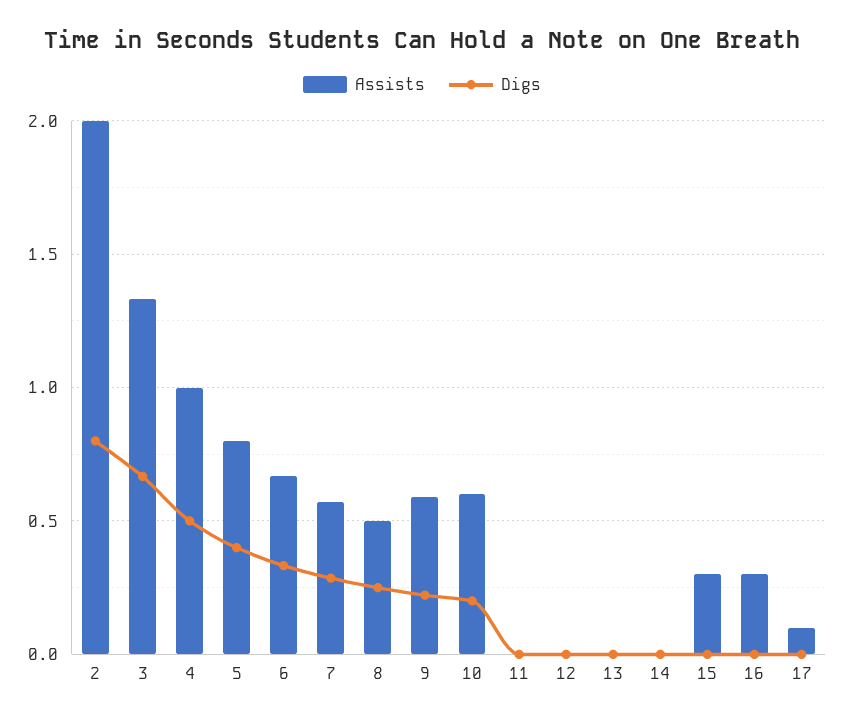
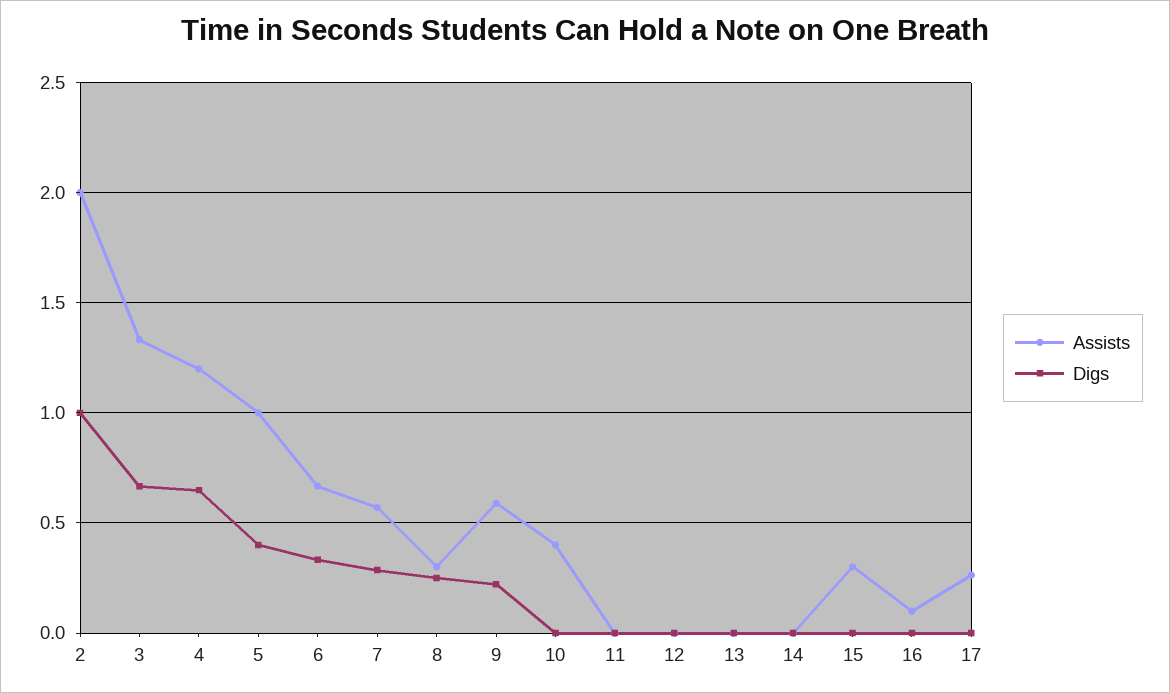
Digs, 2: 0.8 -> 1
Assists, 4: 1 -> 1.2
Digs, 4: 0.5 -> 0.65
Assists, 5: 0.8 -> 1
Assists, 8: 0.5 -> 0.3
Assists, 10: 0.6 -> 0.4
Digs, 10: 0.2 -> 0
Assists, 16: 0.3 -> 0.1
Assists, 17: 0.1 -> 0.25

